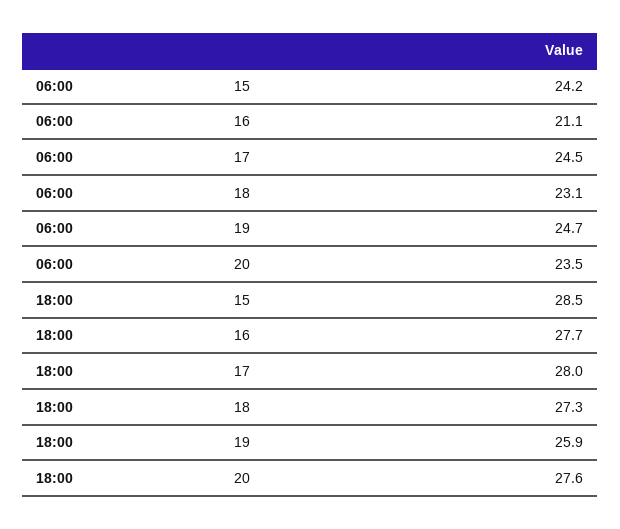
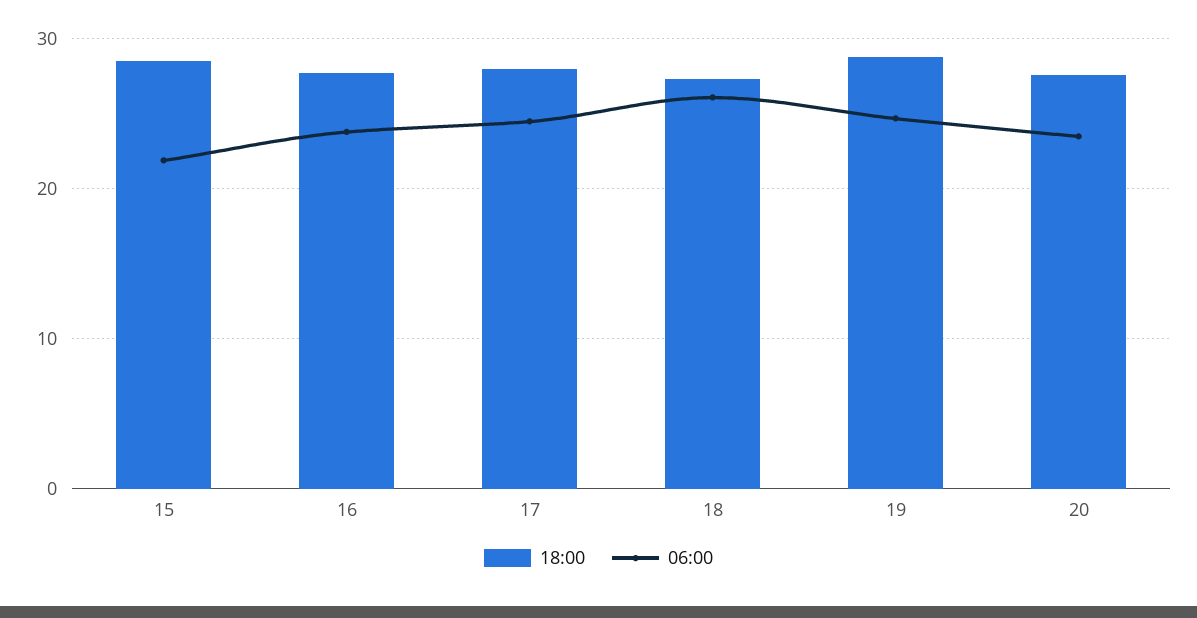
06:00, 15: 24.2 -> 22
06:00, 16: 21.1 -> 24
06:00, 18: 23.1 -> 26
18:00, 19: 25.9 -> 29

